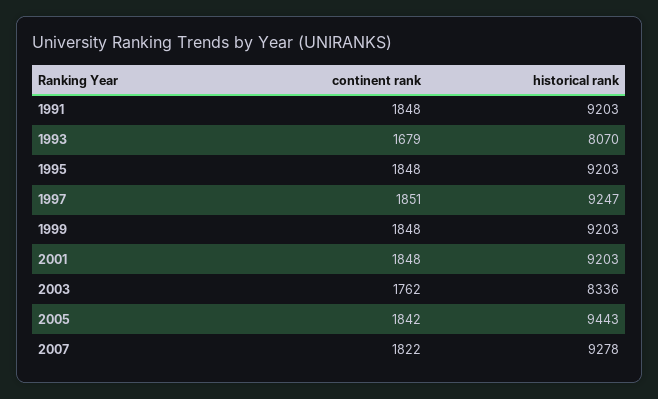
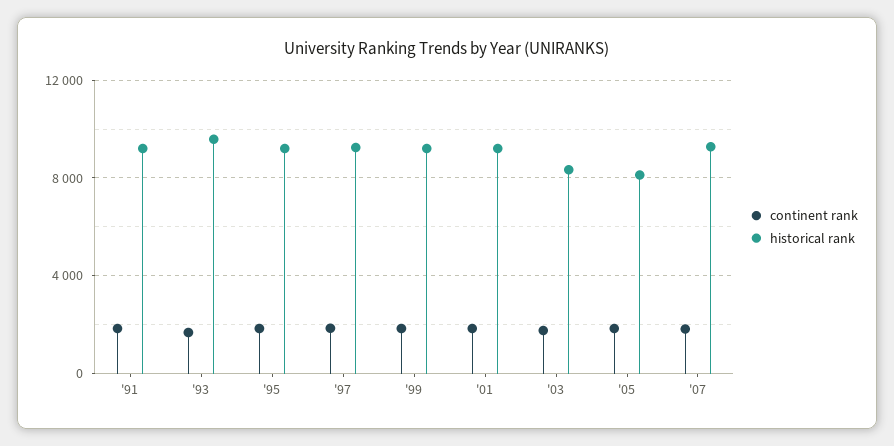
historical rank, 1993: 8070 -> 9500
historical rank, 2005: 9443 -> 8000

